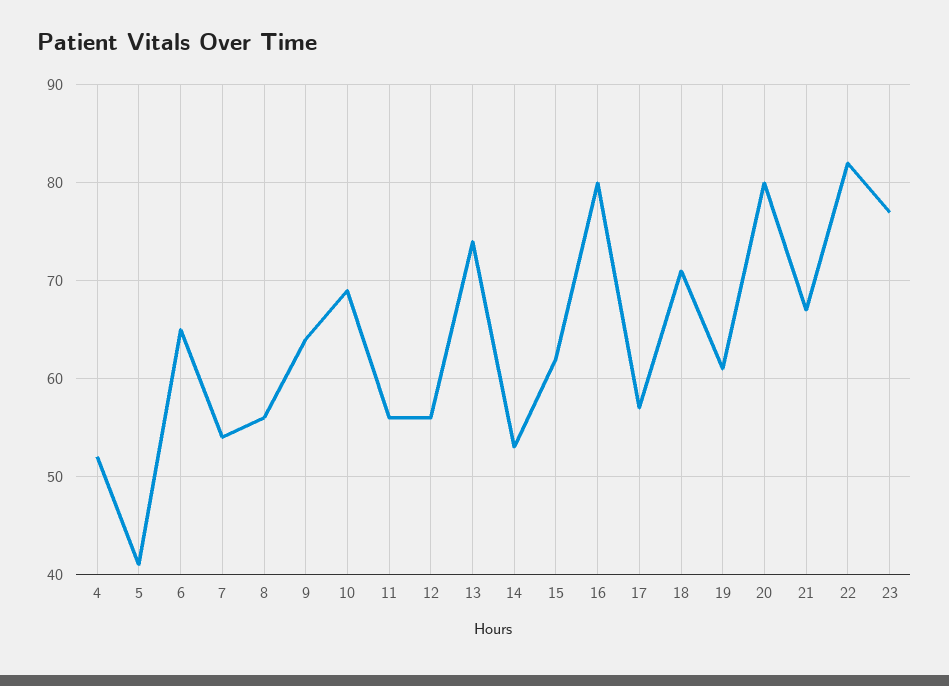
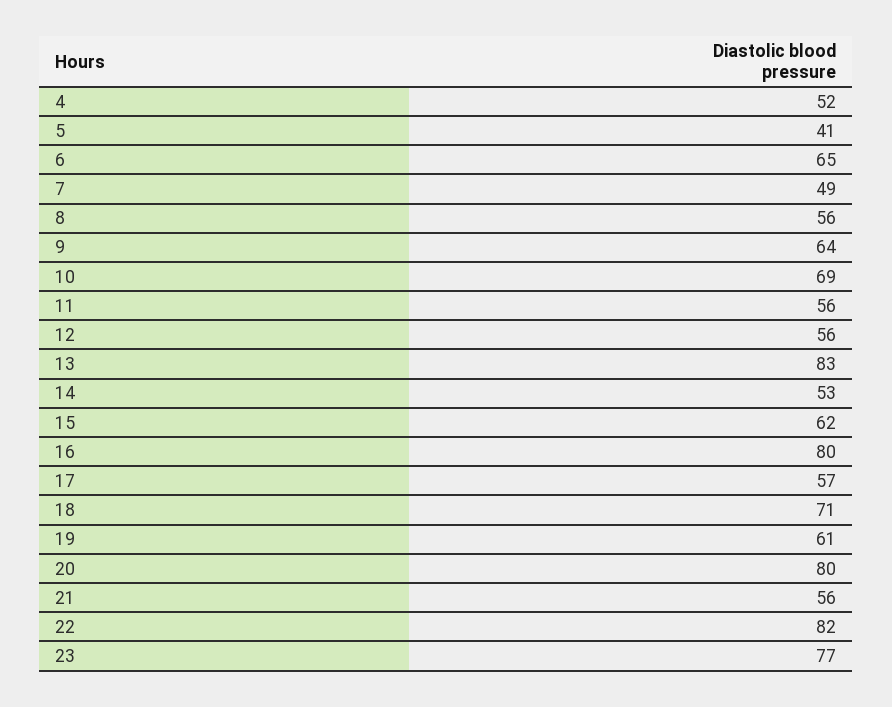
7: 54 -> 49
13: 74 -> 83
21: 67 -> 56

